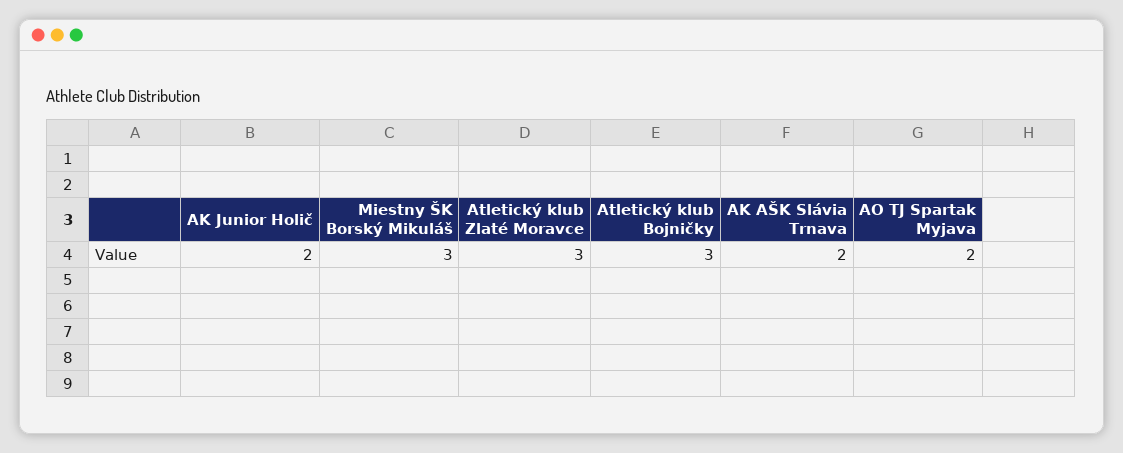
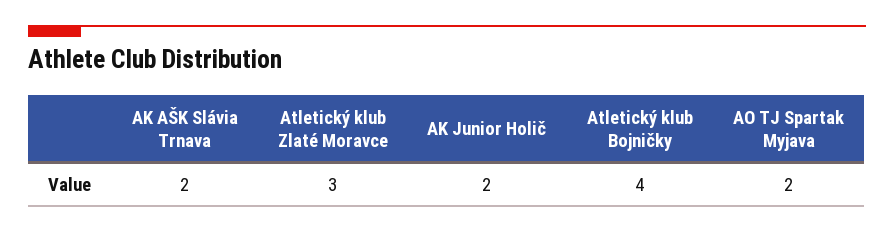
Miestny ŠK Borský Mikuláš: 3 -> none
Atletický klub Bojničky: 3 -> 4

